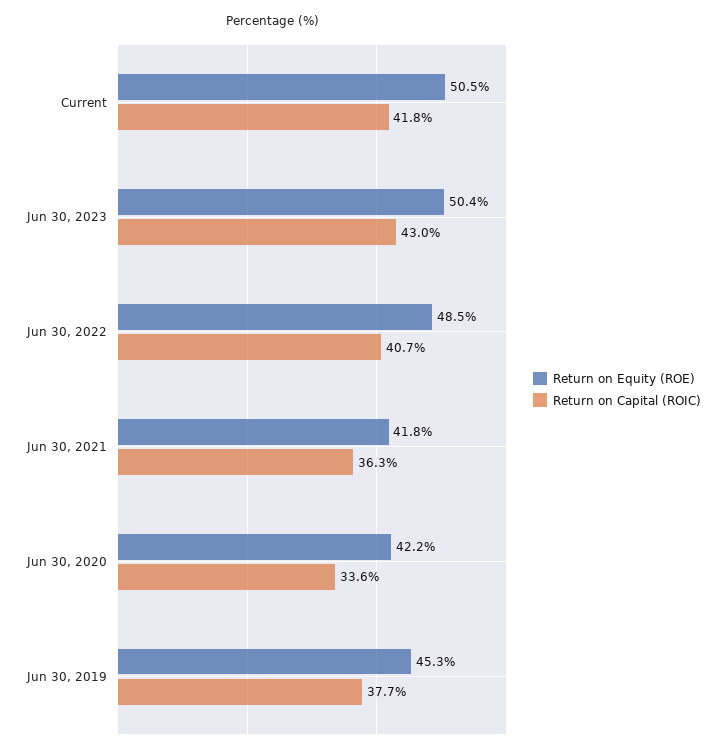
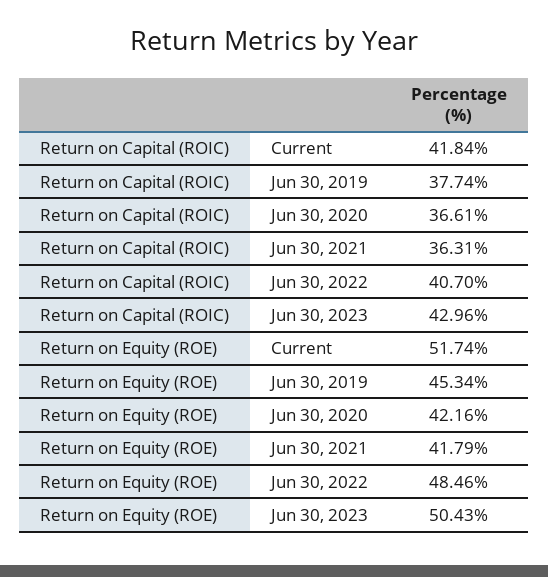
Return on Equity (ROE), Current: 50.5 -> 51.74
Return on Capital (ROIC), Jun 30, 2020: 33.6 -> 36.61

